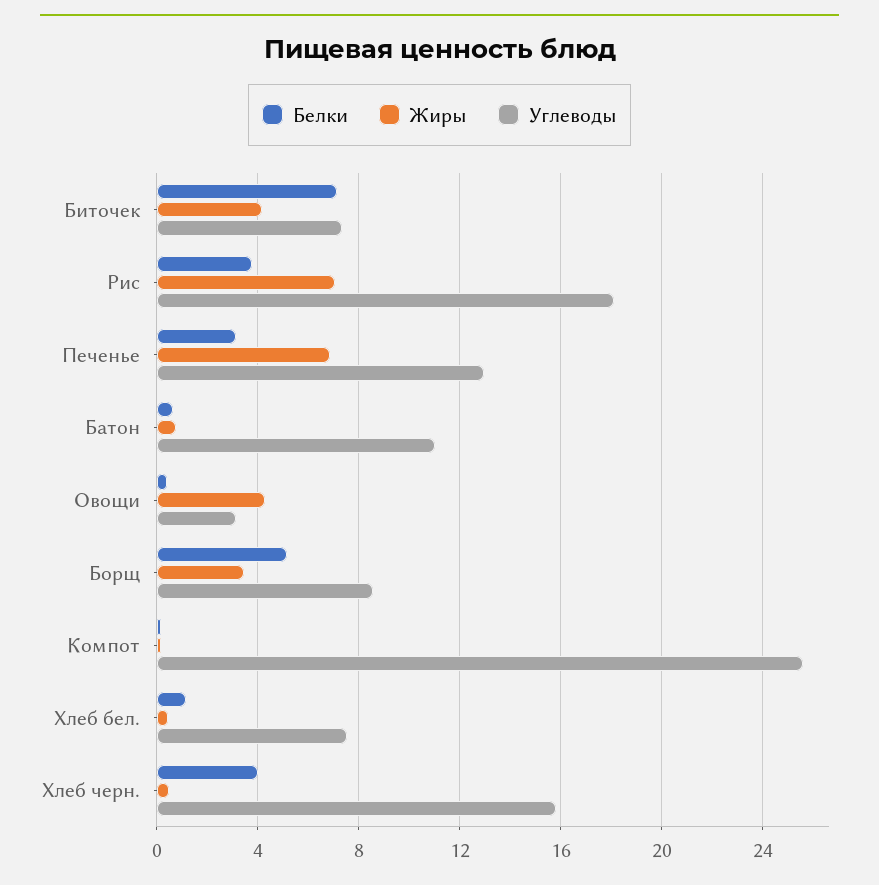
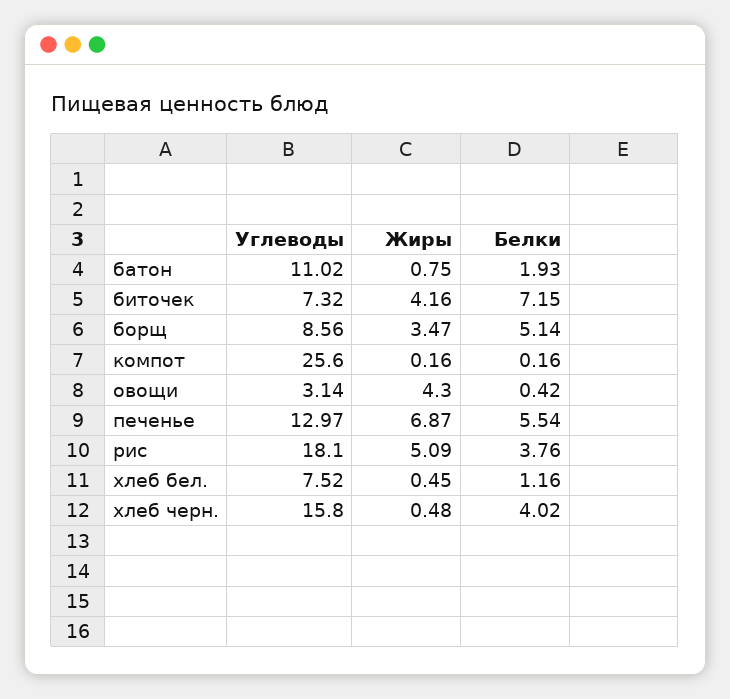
Жиры, Рис: 7 -> 5.09
Белки, Печенье: 3 -> 5.54
Белки, Батон: 0.5 -> 1.93

